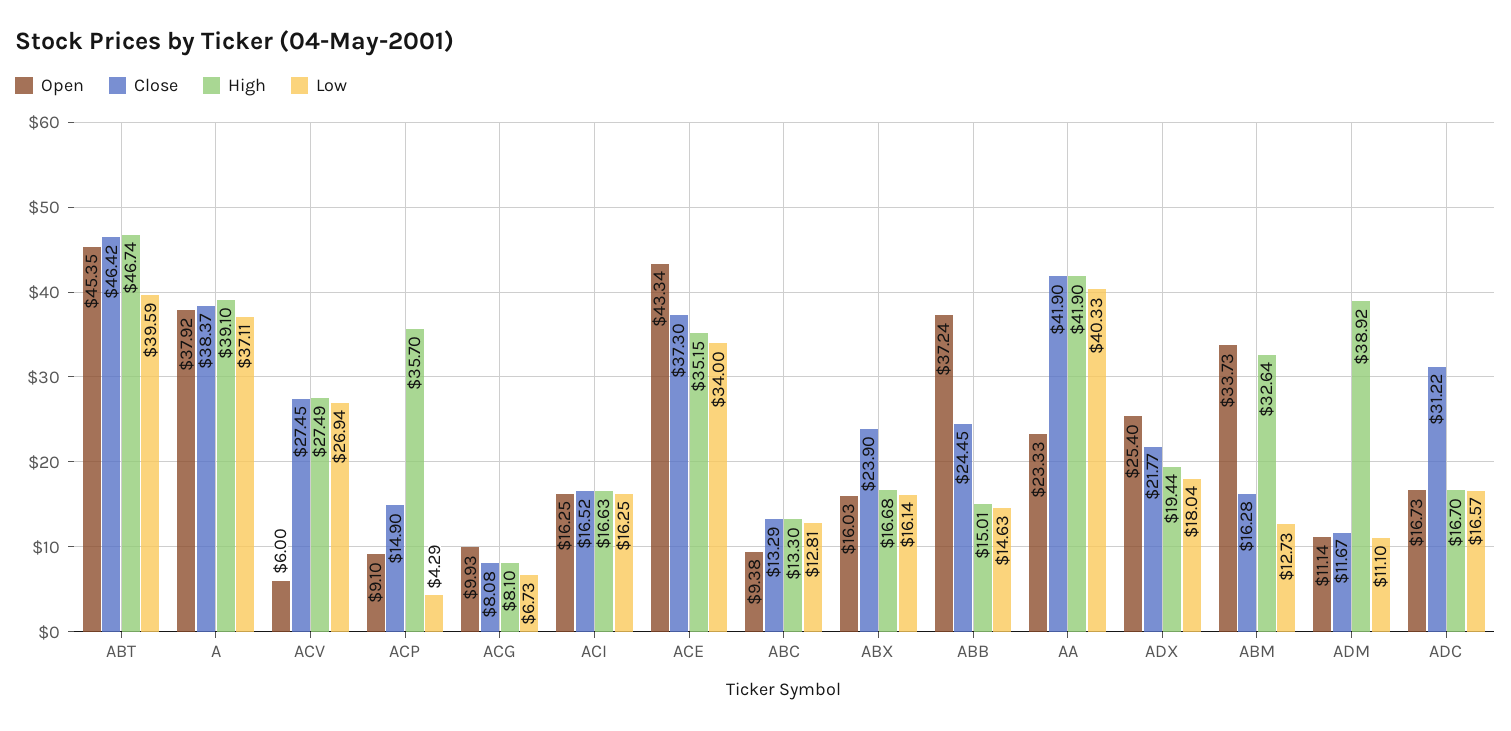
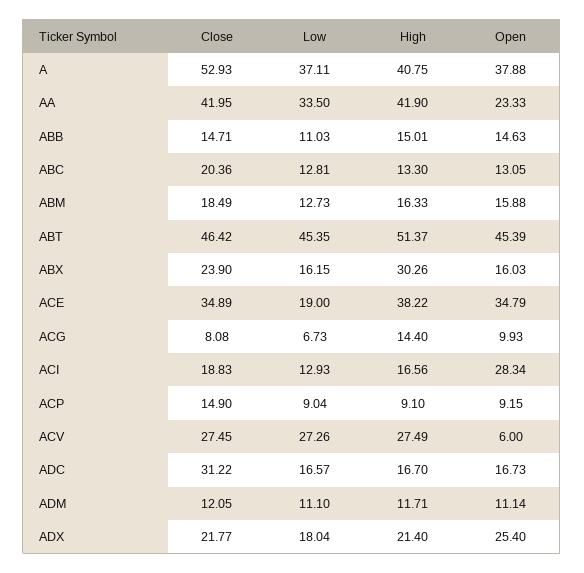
Open, ABT: 45.35 -> 45.39
High, ABT: 46.74 -> 51.37
Low, ABT: 39.59 -> 45.35
Open, A: 37.92 -> 37.88
Close, A: 38.37 -> 52.93
High, A: 39.1 -> 40.75
Low, ACV: 26.94 -> 27.26
Open, ACP: 9.1 -> 9.15
High, ACP: 35.7 -> 9.1
Low, ACP: 4.29 -> 9.04
High, ACG: 8.1 -> 14.4
Open, ACI: 16.25 -> 28.34
Close, ACI: 16.52 -> 18.83
High, ACI: 16.63 -> 16.56
Low, ACI: 16.25 -> 12.93
Open, ACE: 43.34 -> 34.79
Close, ACE: 37.3 -> 34.89
High, ACE: 35.15 -> 38.22
Low, ACE: 34 -> 19
Open, ABC: 9.38 -> 13.05
Close, ABC: 13.29 -> 20.36
High, ABX: 16.68 -> 30.26
Low, ABX: 16.14 -> 16.15
Open, ABB: 37.24 -> 14.63
Close, ABB: 24.45 -> 14.71
Low, ABB: 14.63 -> 11.03
Close, AA: 41.9 -> 41.95
Low, AA: 40.33 -> 33.5
High, ADX: 19.44 -> 21.4
Open, ABM: 33.73 -> 15.88
Close, ABM: 16.28 -> 18.49
High, ABM: 32.64 -> 16.33
Close, ADM: 11.67 -> 12.05
High, ADM: 38.92 -> 11.71

